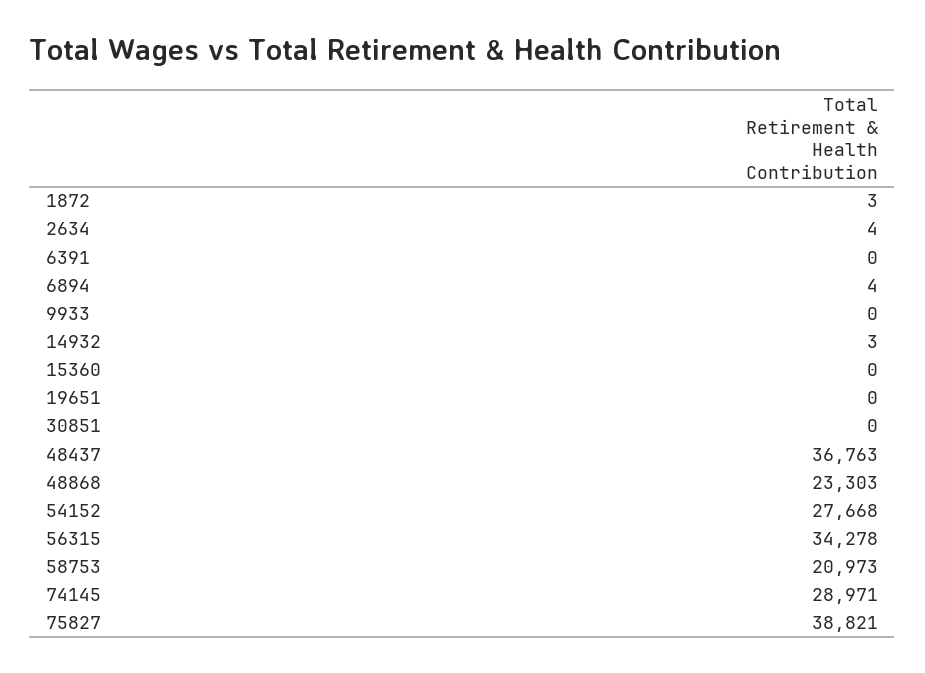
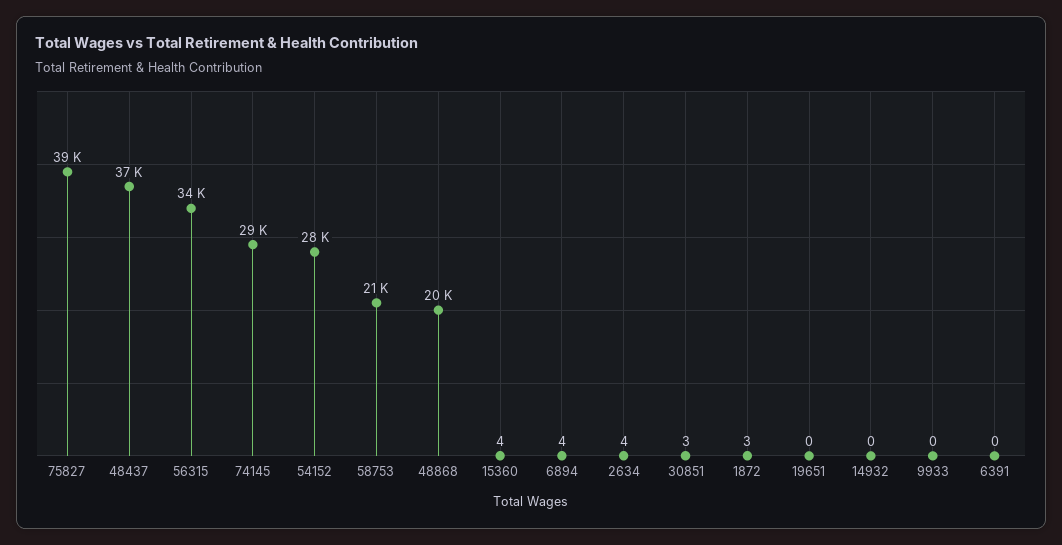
14932: 3 -> 0
15360: 0 -> 4
30851: 0 -> 3
48868: 23303 -> 20000

